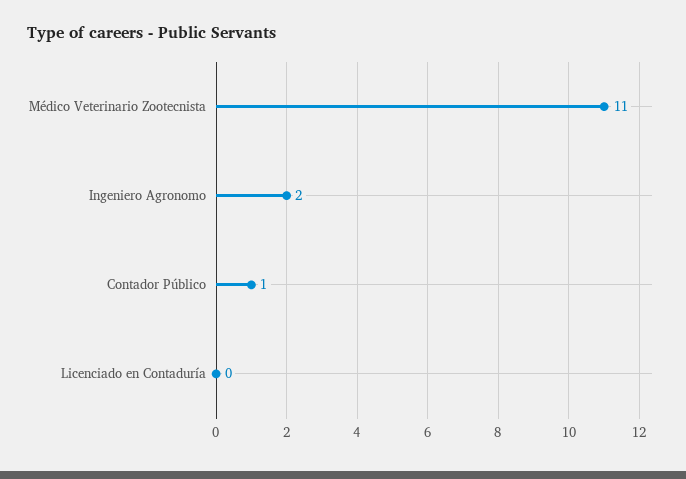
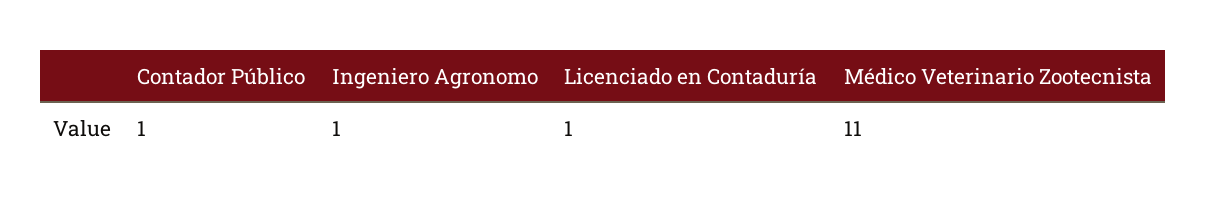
Ingeniero Agronomo: 2 -> 1
Licenciado en Contaduría: 0 -> 1

